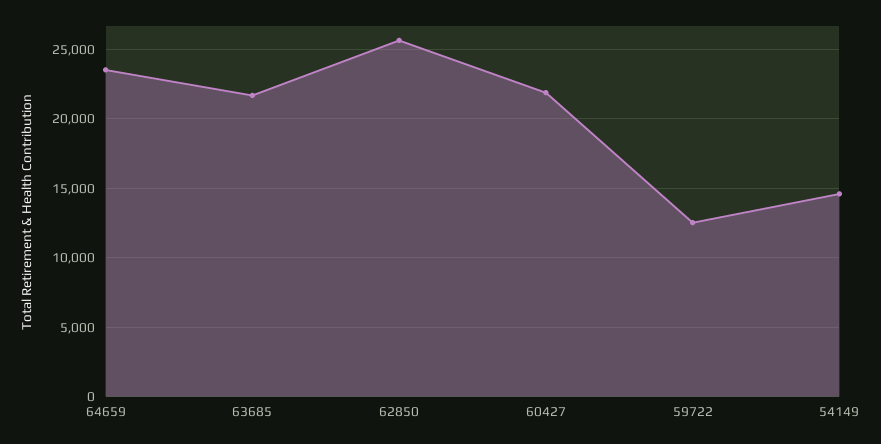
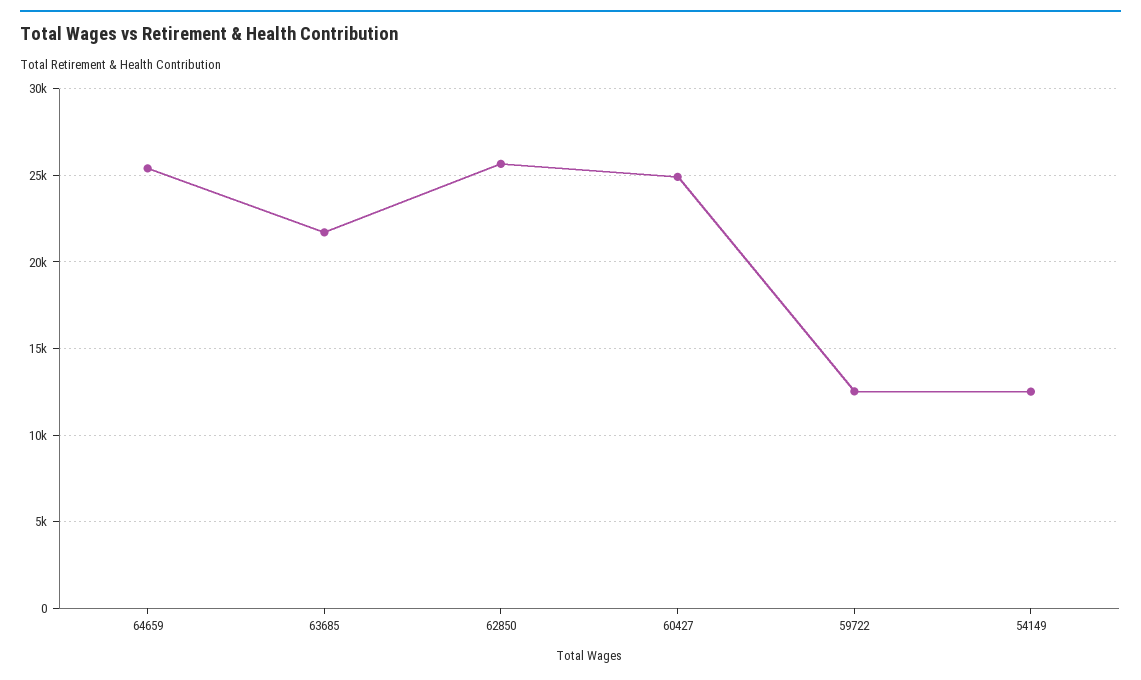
64659: 23500 -> 25500
60427: 22000 -> 25000
54149: 14500 -> 12500

